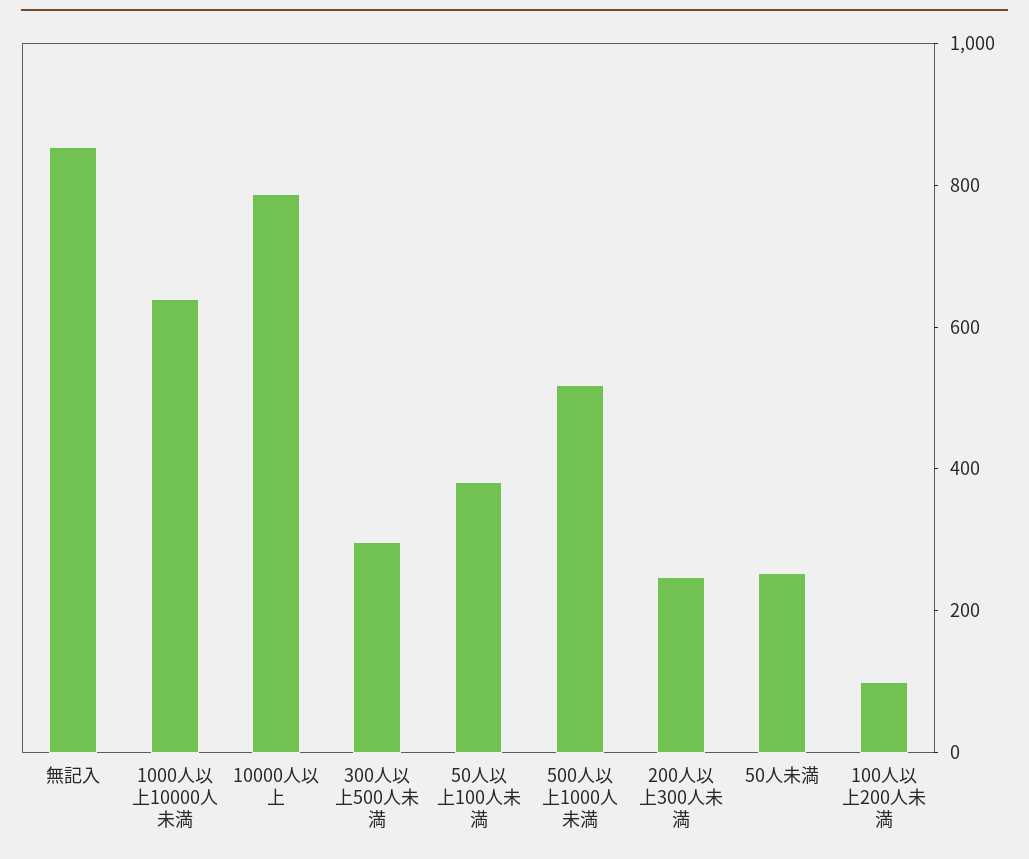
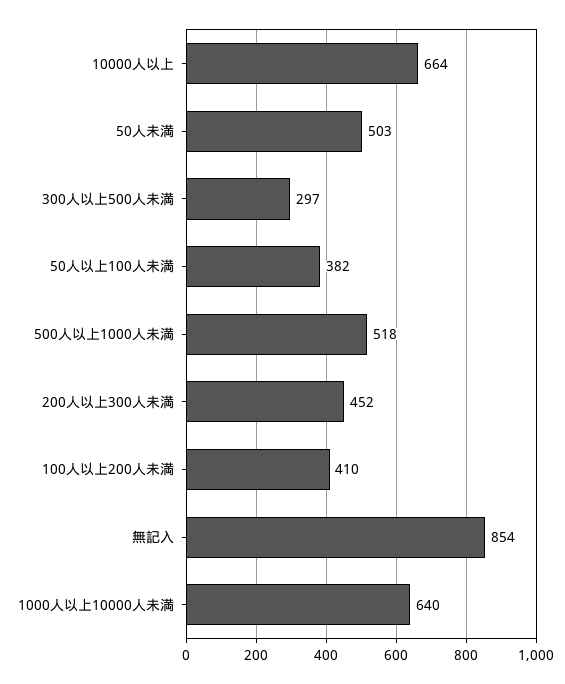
10000人以上: 800 -> 664
200人以上300人未満: 250 -> 452
50人未満: 250 -> 503
100人以上200人未満: 100 -> 410

